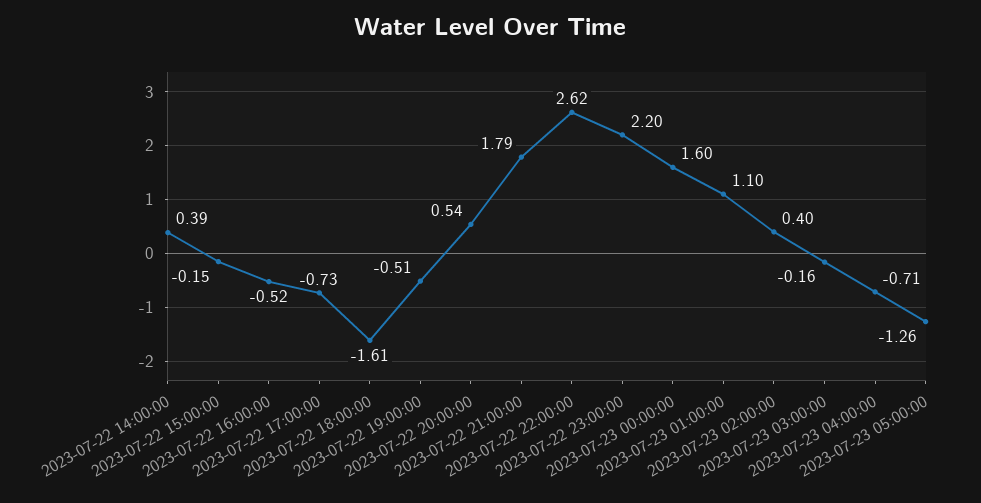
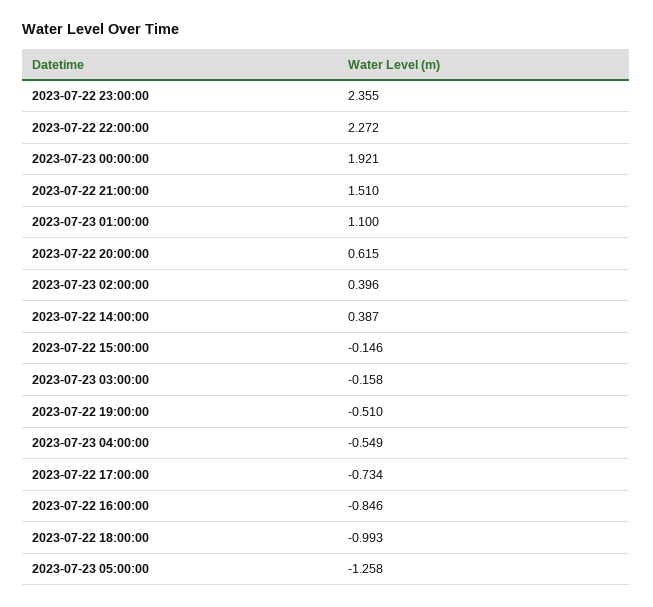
2023-07-22 16:00:00: -0.52 -> -0.846
2023-07-22 18:00:00: -1.61 -> -0.993
2023-07-22 20:00:00: 0.54 -> 0.615
2023-07-22 21:00:00: 1.79 -> 1.51
2023-07-22 22:00:00: 2.62 -> 2.272
2023-07-22 23:00:00: 2.2 -> 2.355
2023-07-23 00:00:00: 1.6 -> 1.921
2023-07-23 04:00:00: -0.71 -> -0.549

